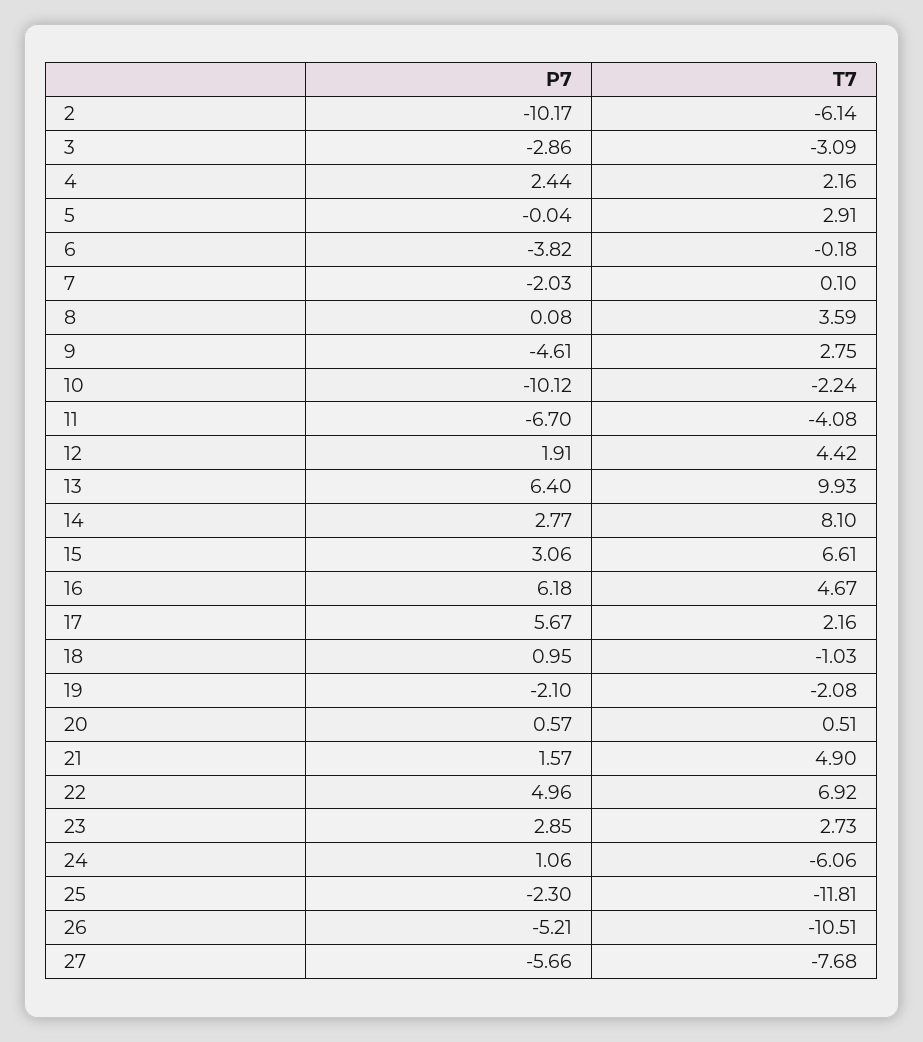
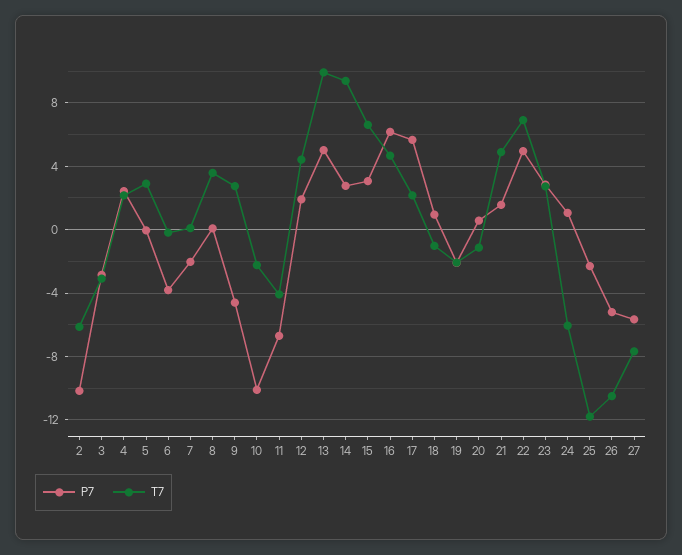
P7, 13: 6.4 -> 5
T7, 14: 8.1 -> 9.5
T7, 20: 0.51 -> -1

